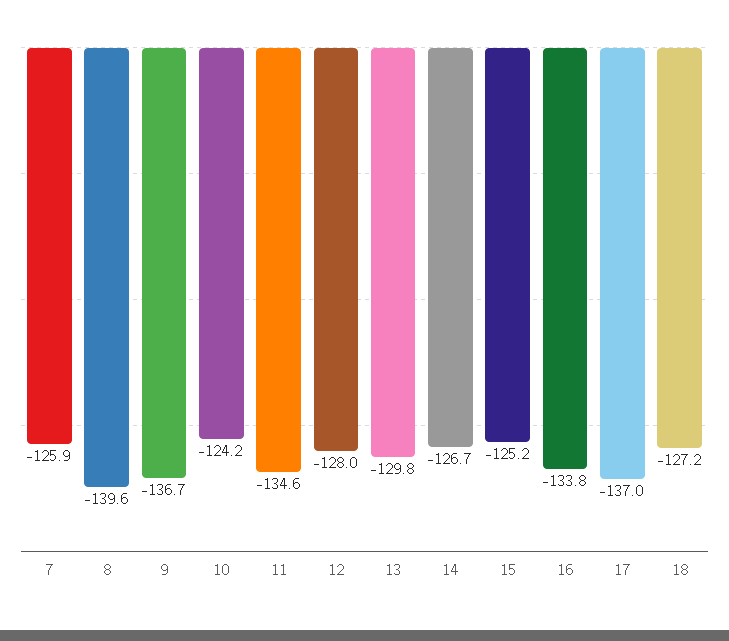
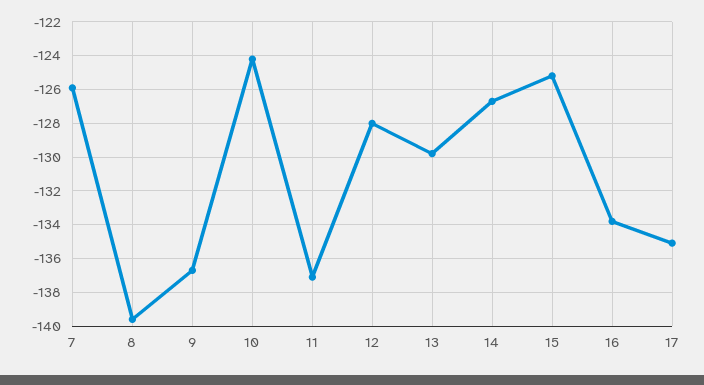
11: -134.6 -> -137
17: -137 -> -135
18: -127.2 -> none

